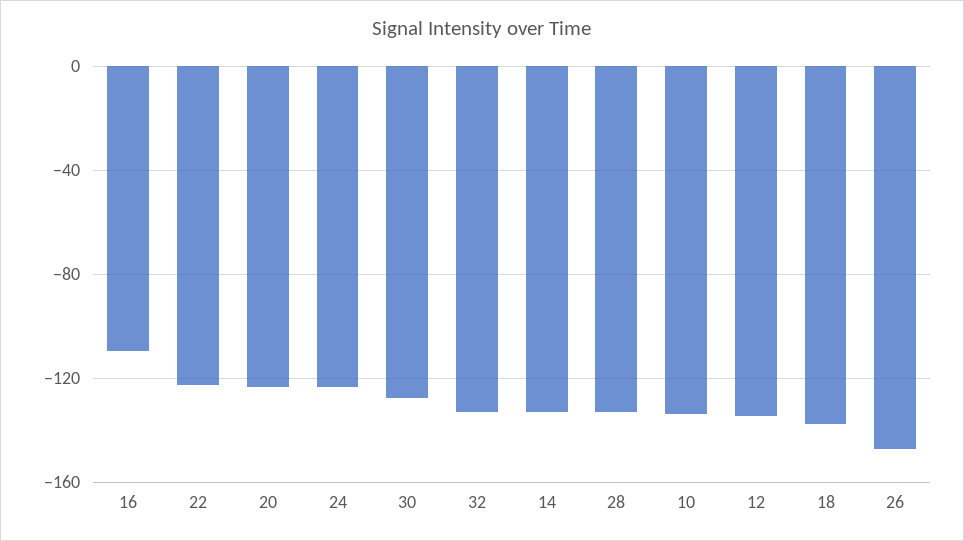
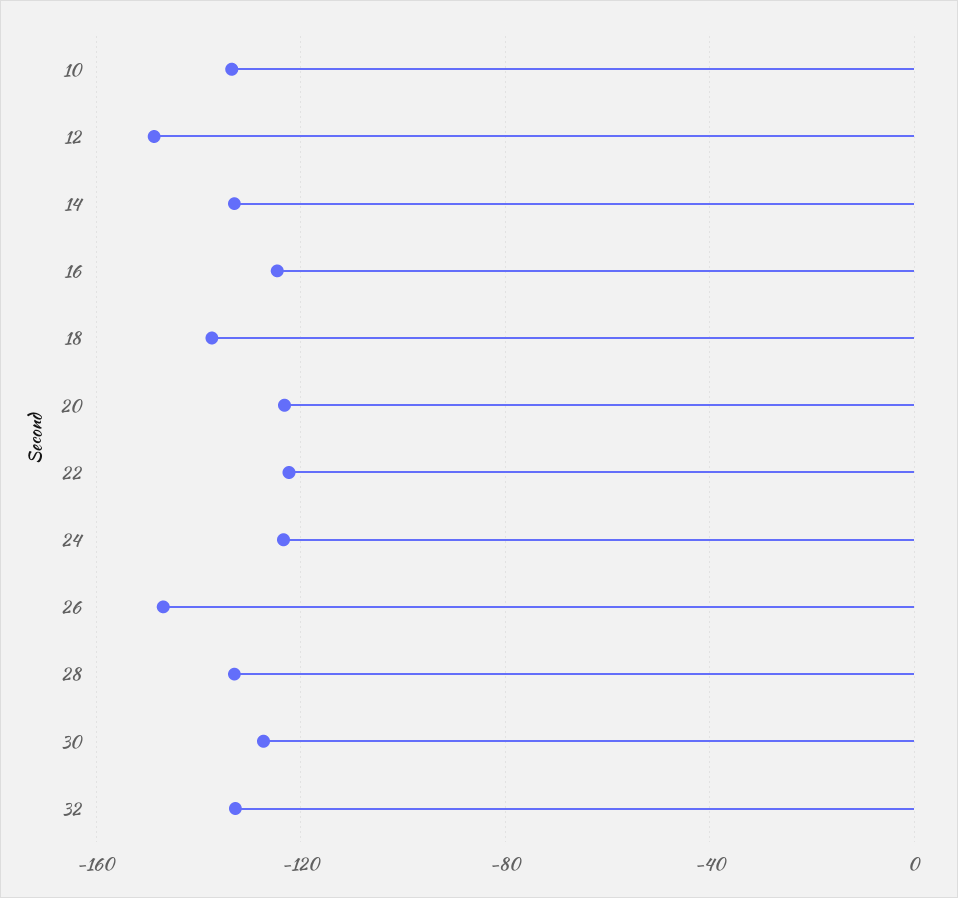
16: -110 -> -125
12: -135 -> -150

